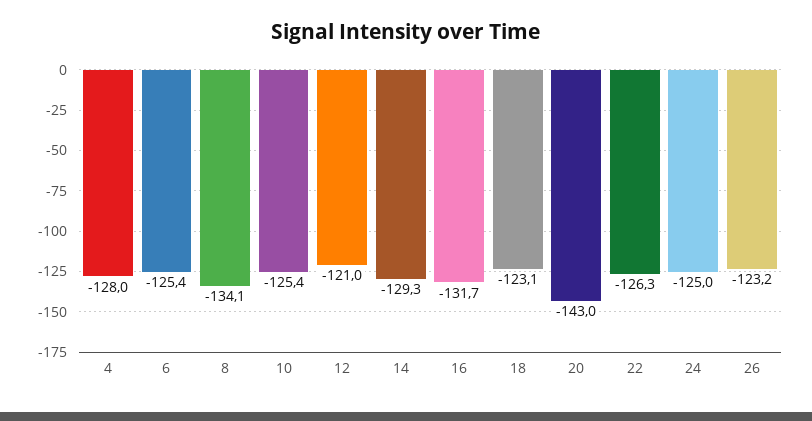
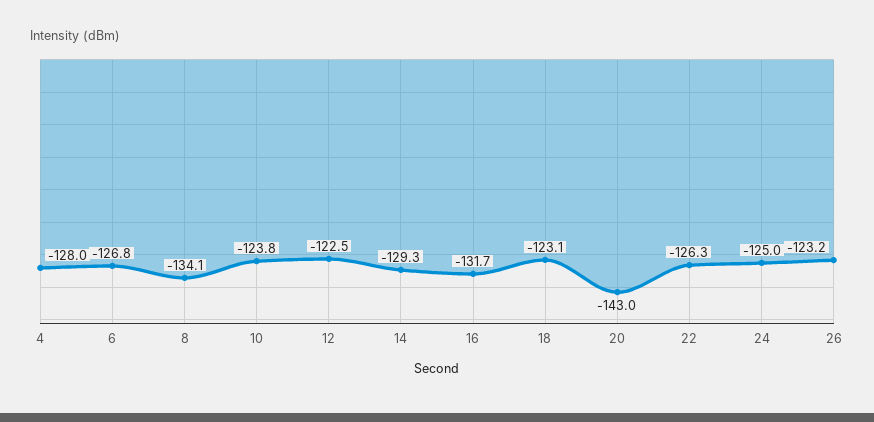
6: -125.4 -> -126.8
10: -125.4 -> -123.8
12: -121 -> -122.5

